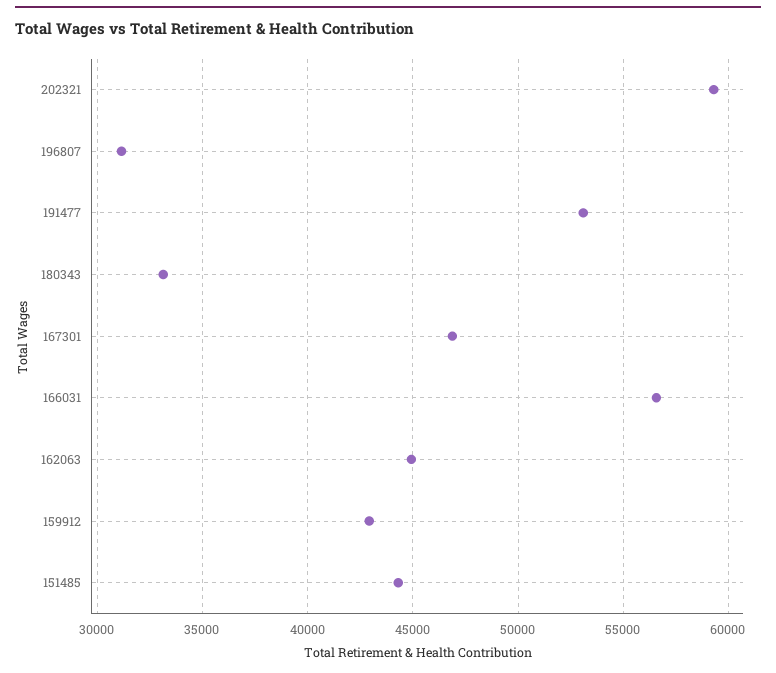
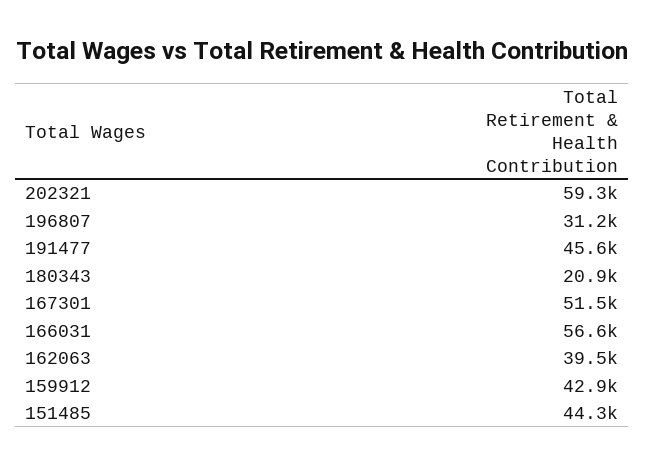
191477: 53000 -> 45600
180343: 33000 -> 20900
167301: 47000 -> 51500
162063: 45000 -> 39500

